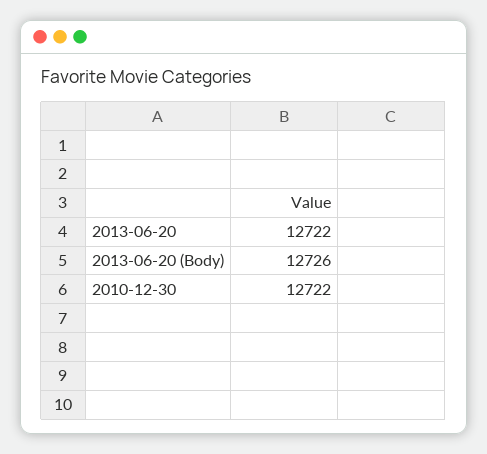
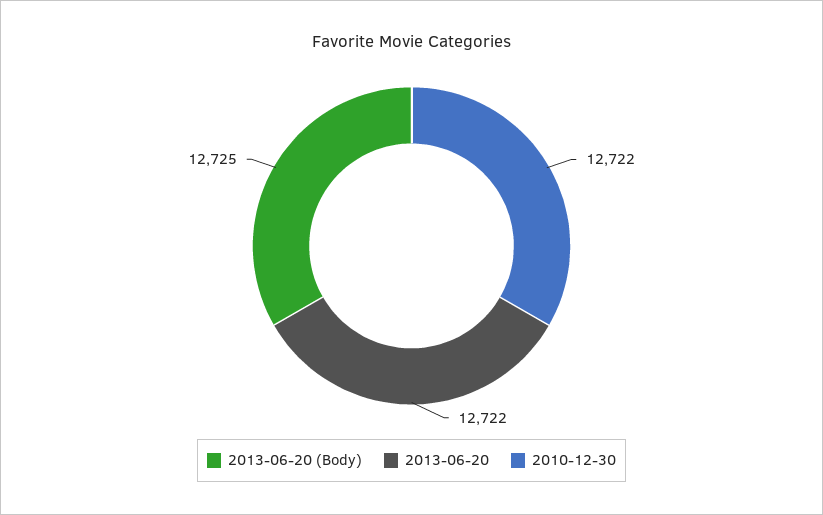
2013-06-20 (Body): 12726 -> 12725

